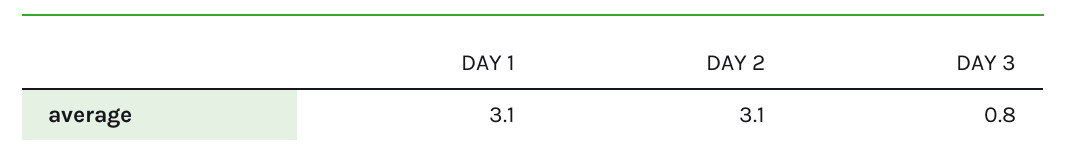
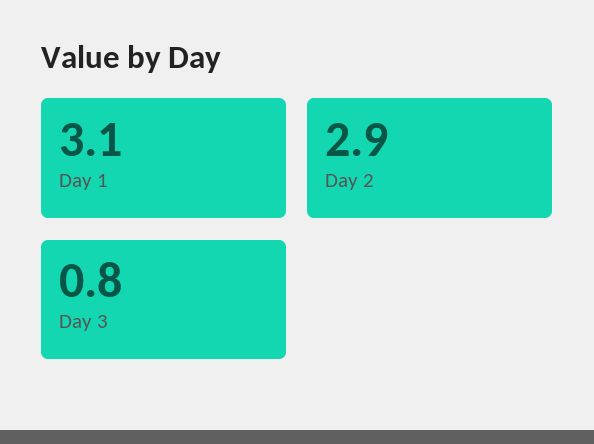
DAY 2: 3.1 -> 2.9

